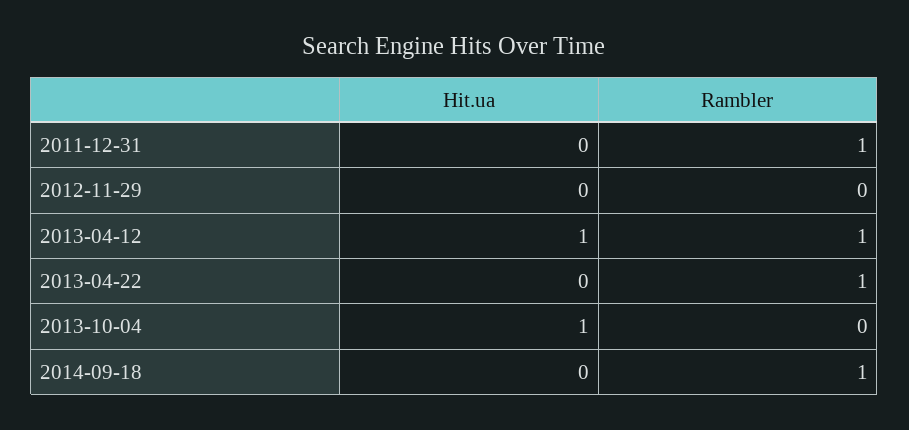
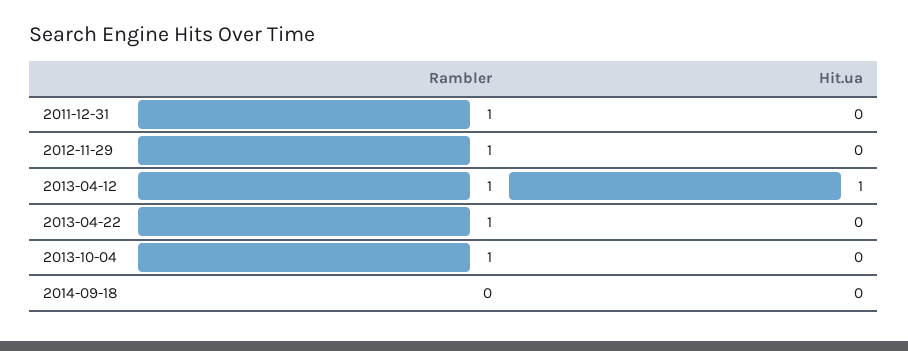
Rambler, 2012-11-29: 0 -> 1
Hit.ua, 2013-10-04: 1 -> 0
Rambler, 2013-10-04: 0 -> 1
Rambler, 2014-09-18: 1 -> 0

